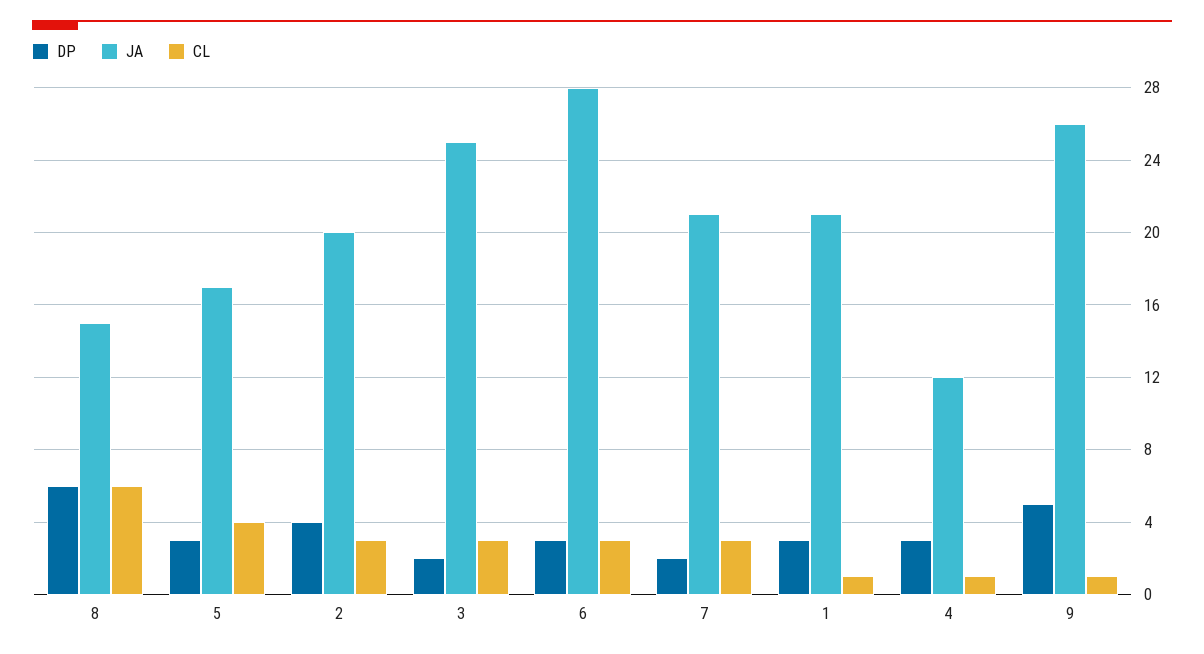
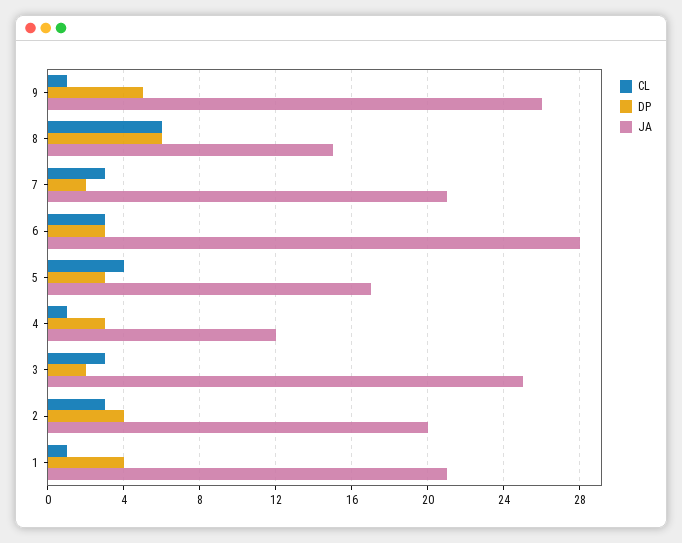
DP, 1: 3 -> 4

